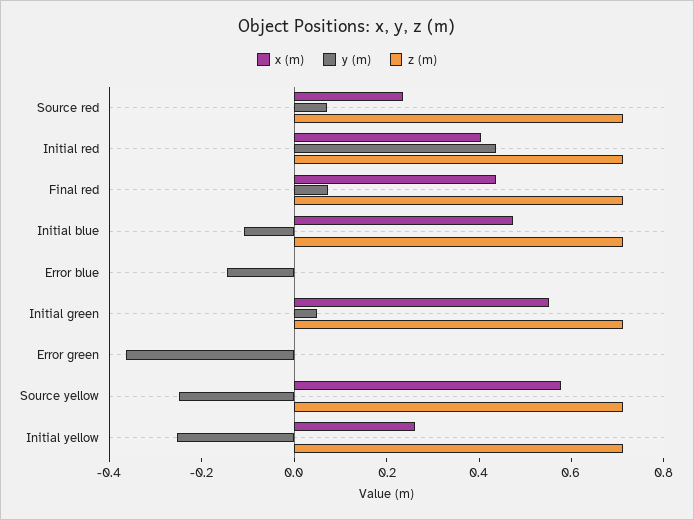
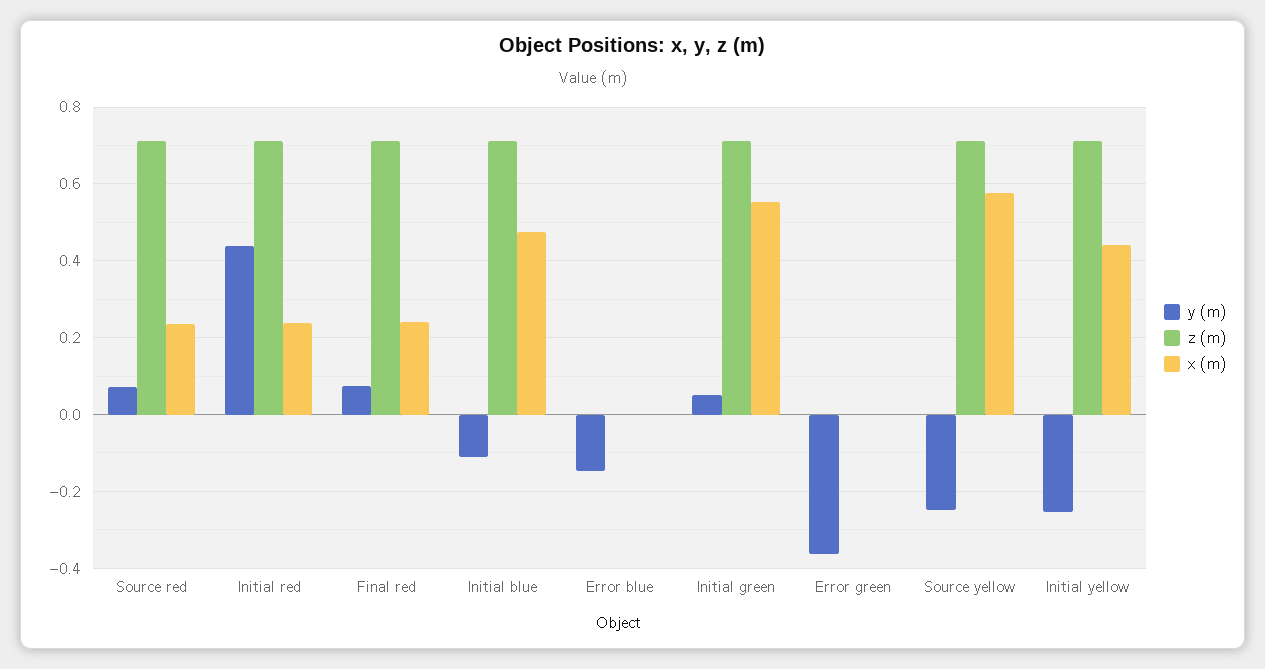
x (m), Initial red: 0.4 -> 0.24
x (m), Final red: 0.45 -> 0.24
x (m), Initial yellow: 0.25 -> 0.44

